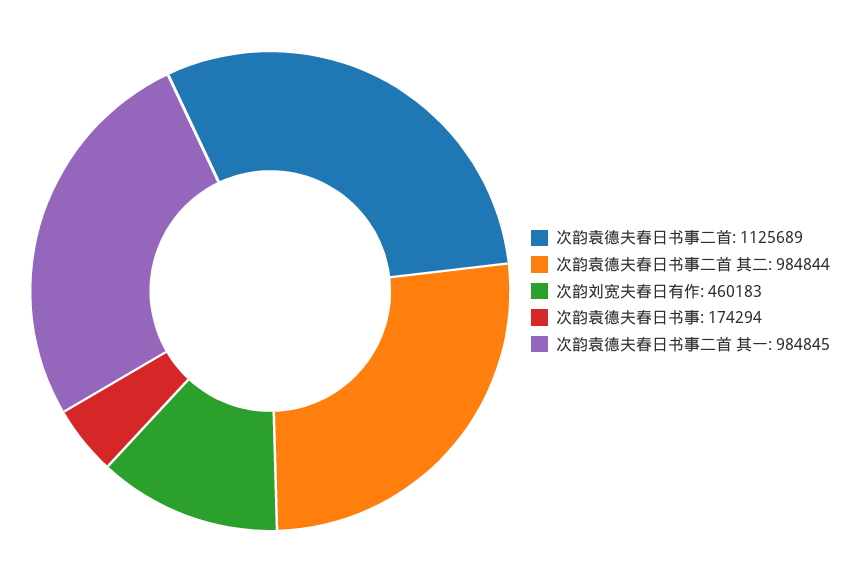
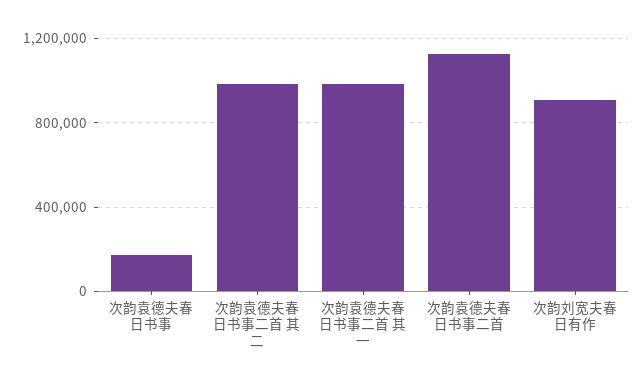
次韵刘宽夫春日有作: 460183 -> 900000

